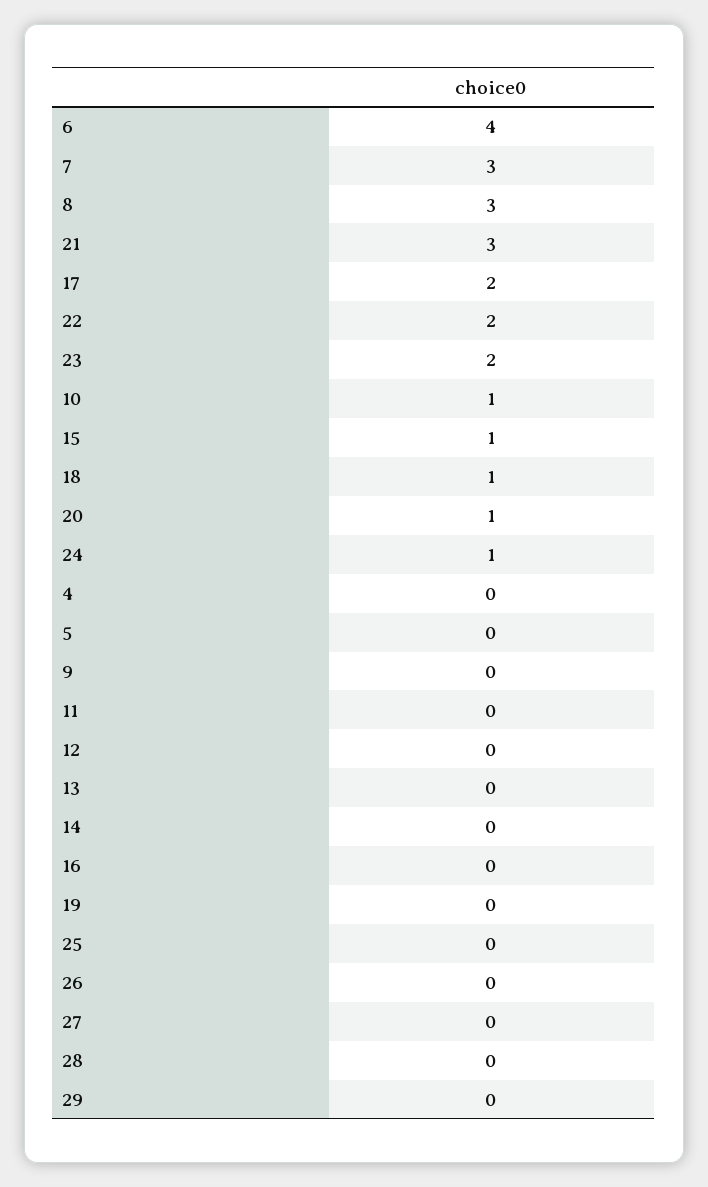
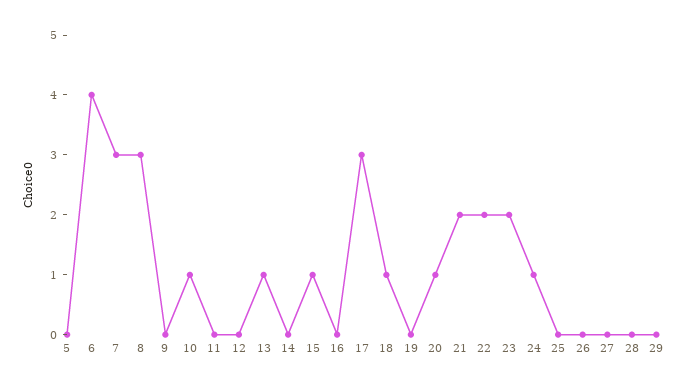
21: 3 -> 2
17: 2 -> 3
4: 0 -> none
13: 0 -> 1

